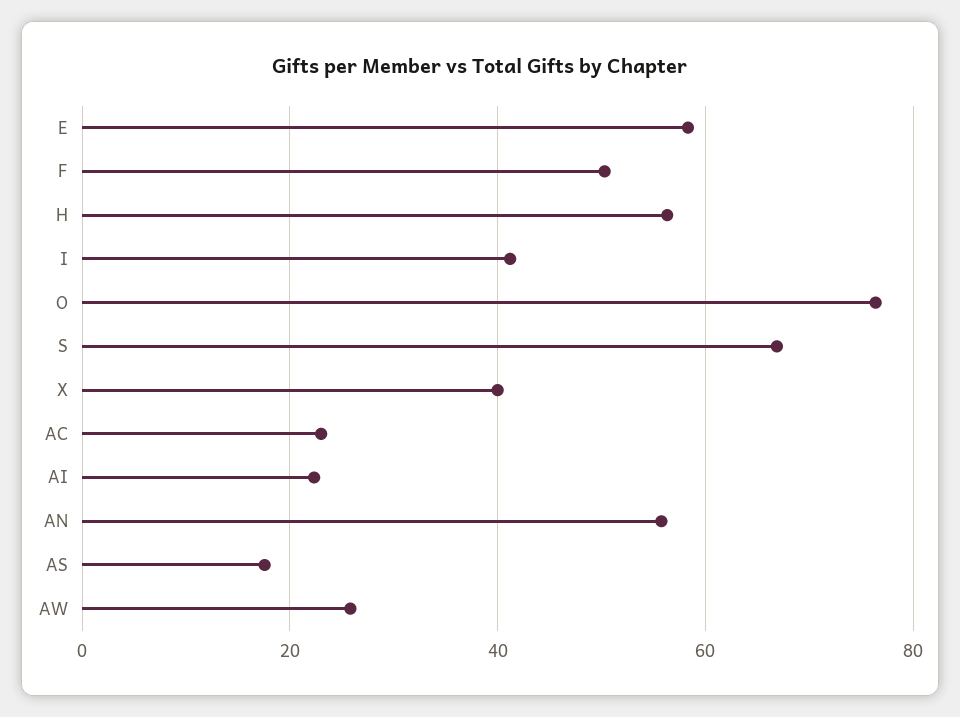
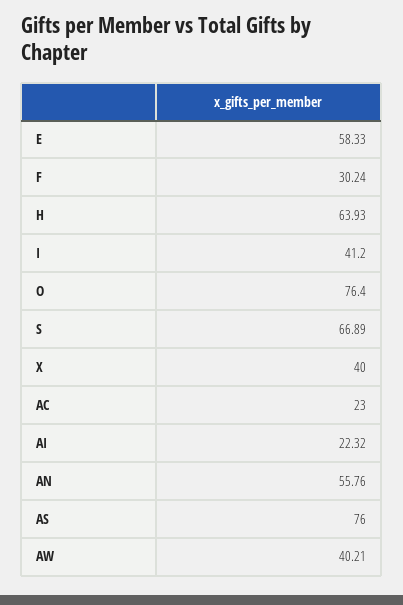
F: 50 -> 30.24
H: 56 -> 63.93
AS: 18 -> 76
AW: 26 -> 40.21

